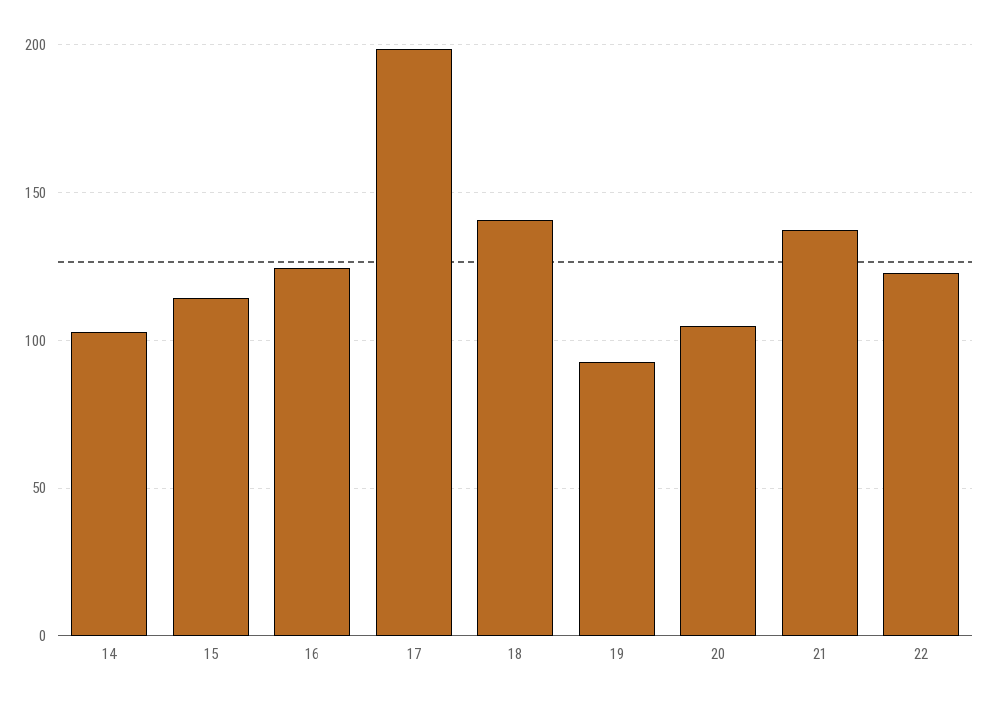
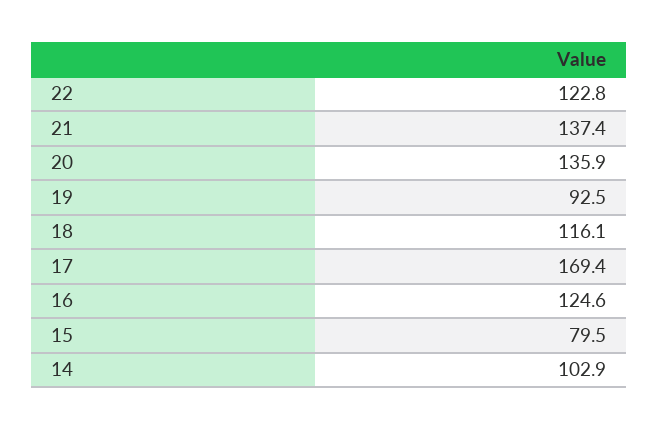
15: 115 -> 79.5
17: 200 -> 169.4
18: 140 -> 116.1
20: 105 -> 135.9

